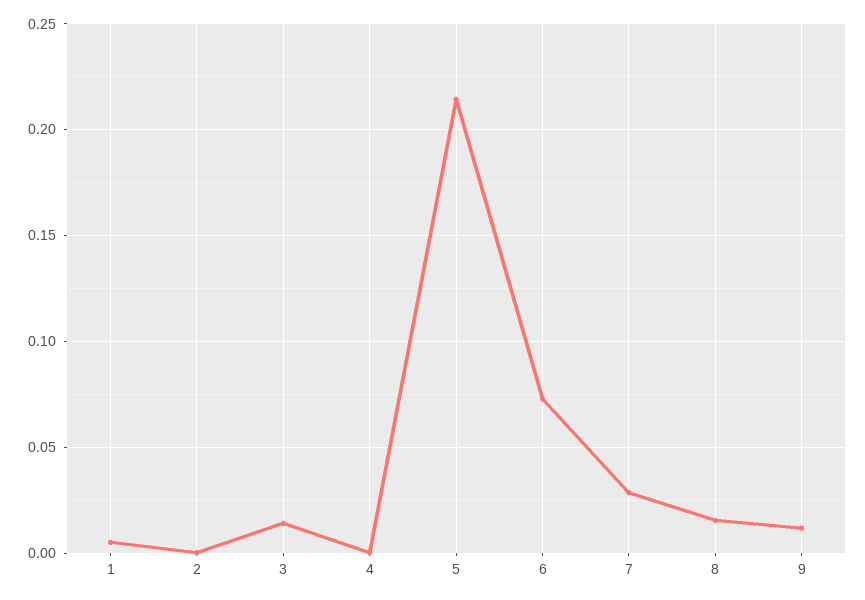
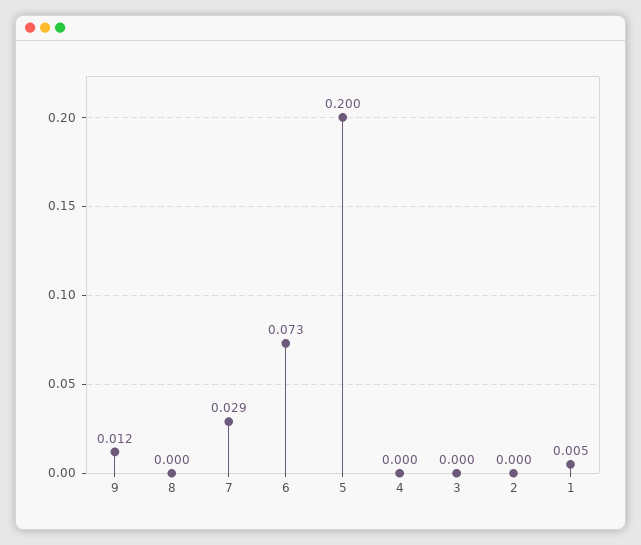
3: 0.015 -> 0
5: 0.215 -> 0.2
8: 0.015 -> 0

